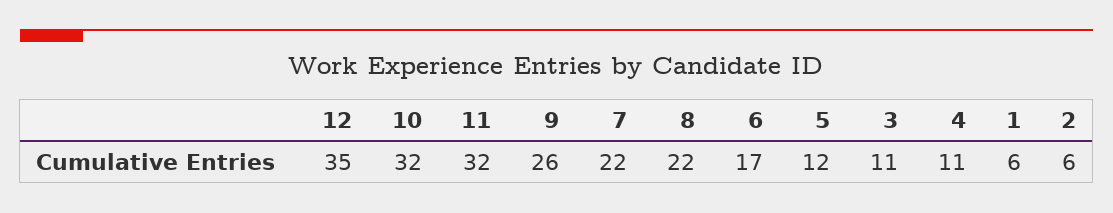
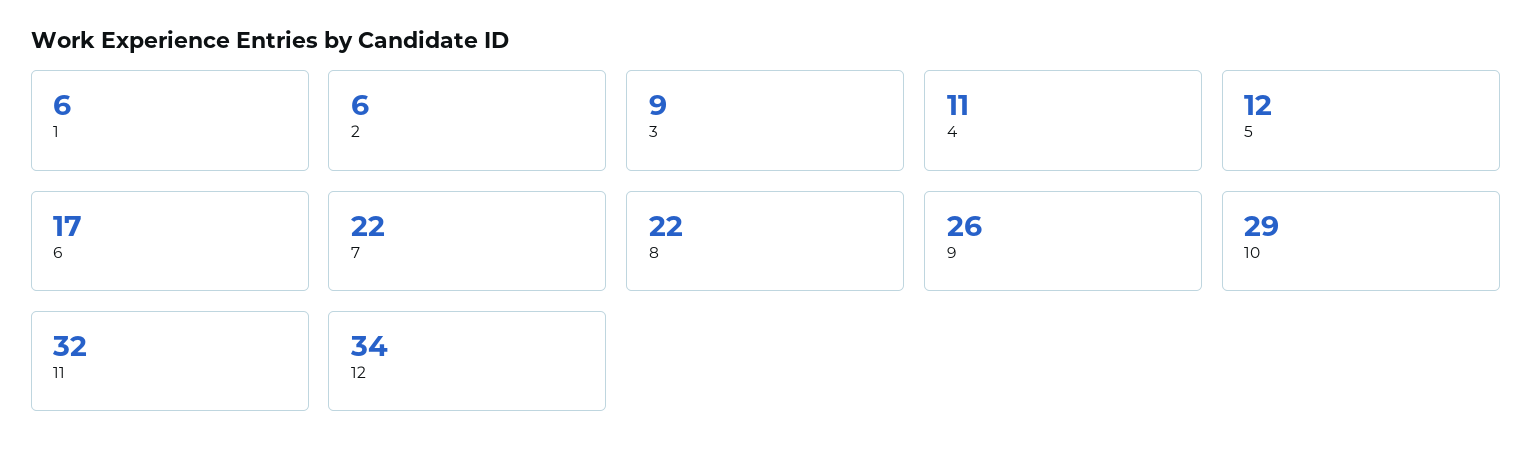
12: 35 -> 34
10: 32 -> 29
3: 11 -> 9

